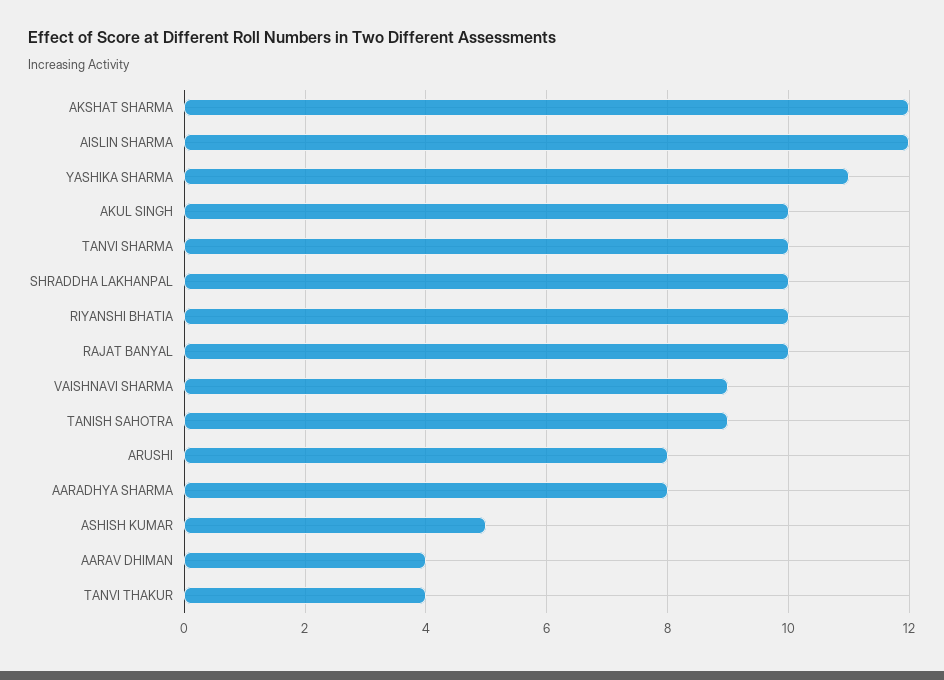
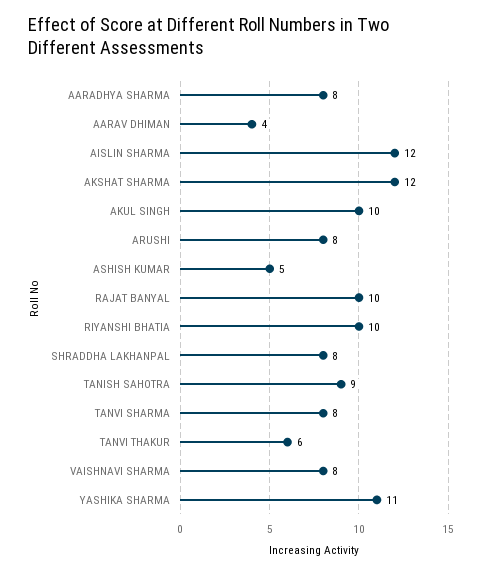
TANVI SHARMA: 10 -> 8
SHRADDHA LAKHANPAL: 10 -> 8
VAISHNAVI SHARMA: 9 -> 8
TANVI THAKUR: 4 -> 6

